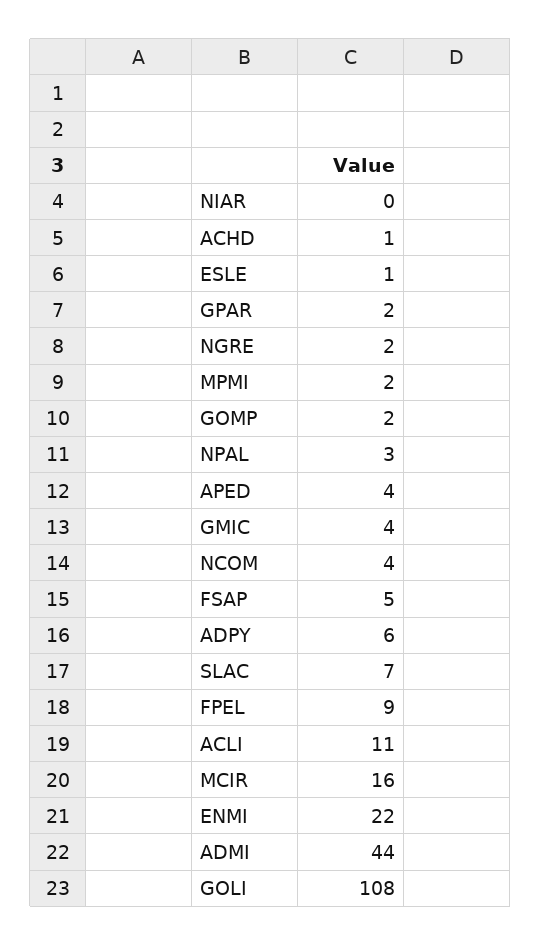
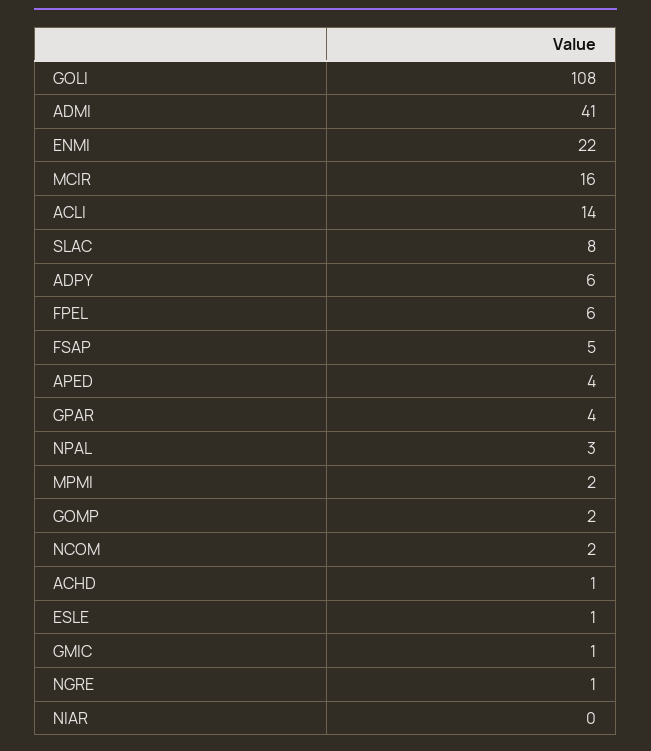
GPAR: 2 -> 4
NGRE: 2 -> 1
GMIC: 4 -> 1
NCOM: 4 -> 2
SLAC: 7 -> 8
FPEL: 9 -> 6
ACLI: 11 -> 14
ADMI: 44 -> 41

